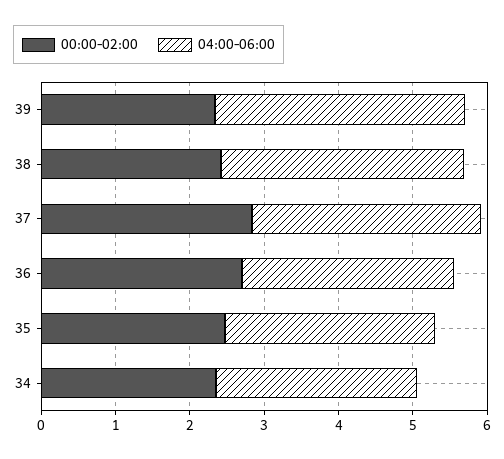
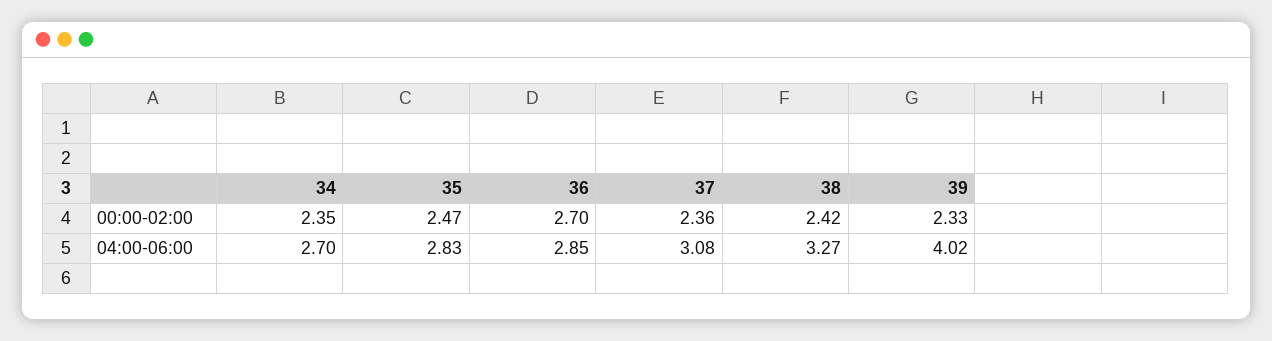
04:00-06:00, 39: 3.4 -> 4.02
00:00-02:00, 37: 2.8 -> 2.36

